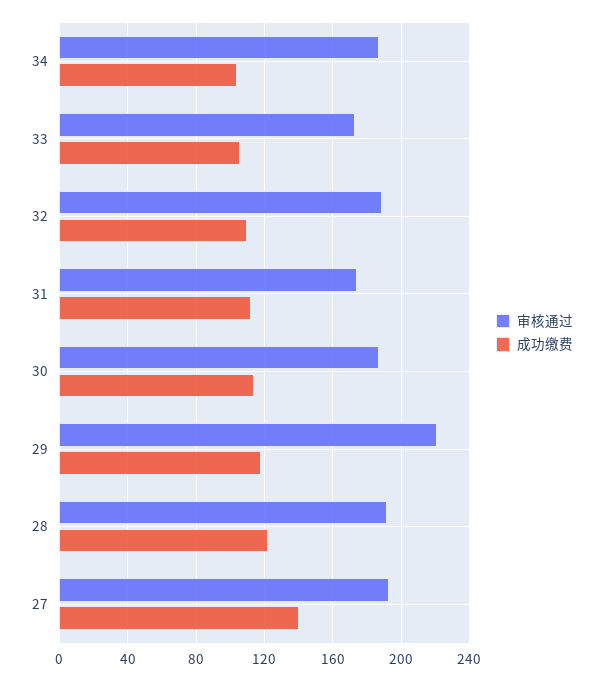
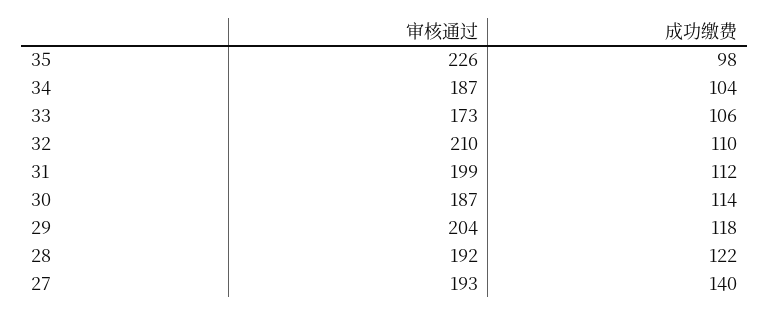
审核通过, 32: 190 -> 210
审核通过, 31: 175 -> 199
审核通过, 29: 220 -> 204
审核通过, 35: none -> 226
成功缴费, 35: none -> 98

